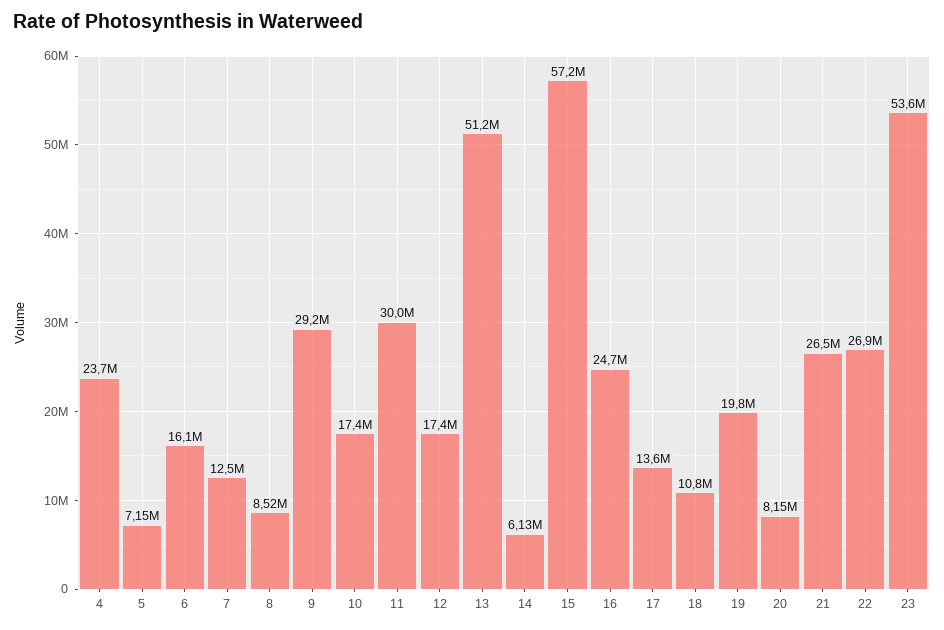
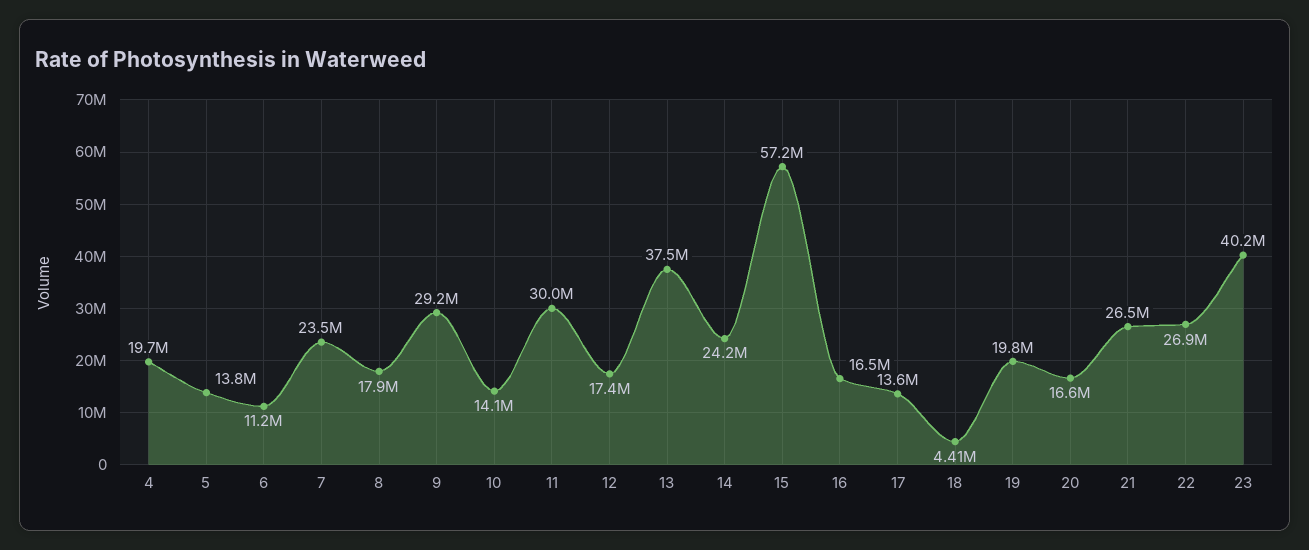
4: 23700000 -> 19700000
5: 7150000 -> 13800000
6: 16100000 -> 11200000
7: 12500000 -> 23500000
8: 8520000 -> 17900000
10: 17400000 -> 14100000
13: 51200000 -> 37500000
14: 6130000 -> 24200000
16: 24700000 -> 16500000
18: 10800000 -> 4410000
20: 8150000 -> 16600000
23: 53600000 -> 40200000

